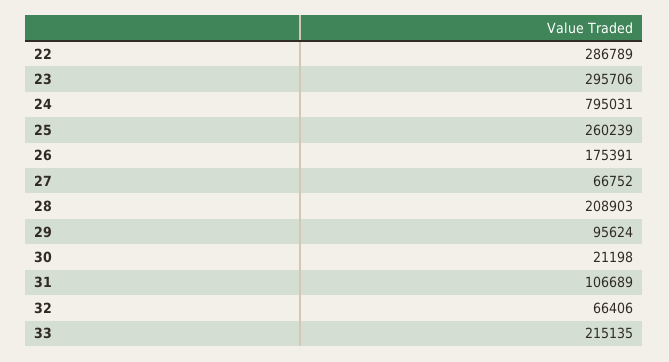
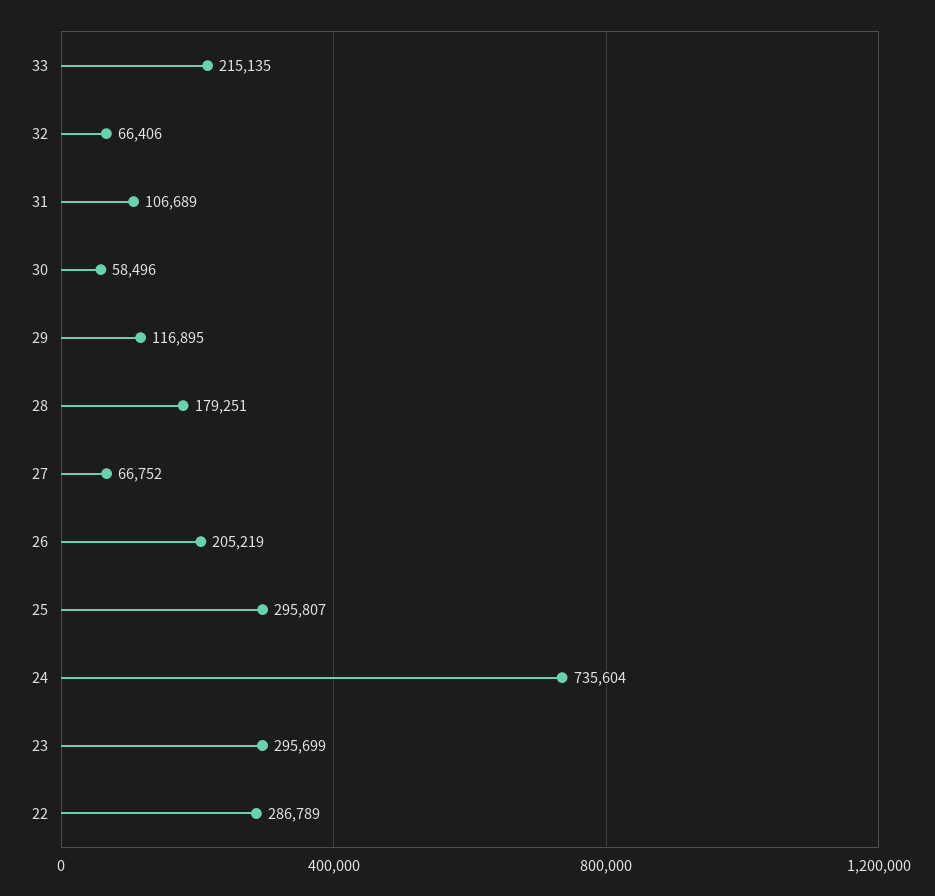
23: 295706 -> 295699
24: 795031 -> 735604
25: 260239 -> 295807
26: 175391 -> 205219
28: 208903 -> 179251
29: 95624 -> 116895
30: 21198 -> 58496

